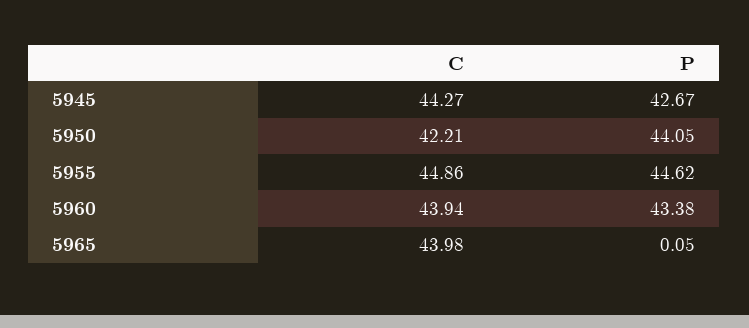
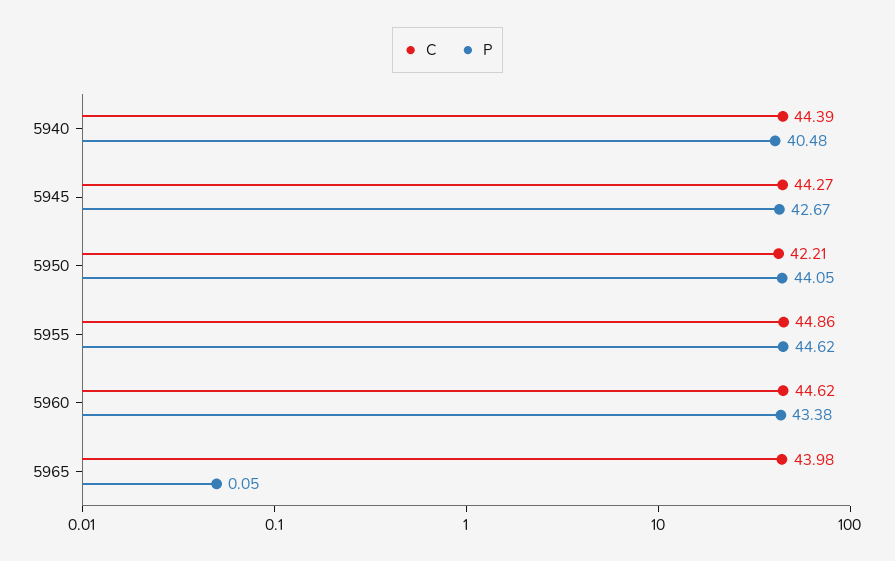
C, 5960: 43.94 -> 44.62
C, 5940: none -> 44.39
P, 5940: none -> 40.48

